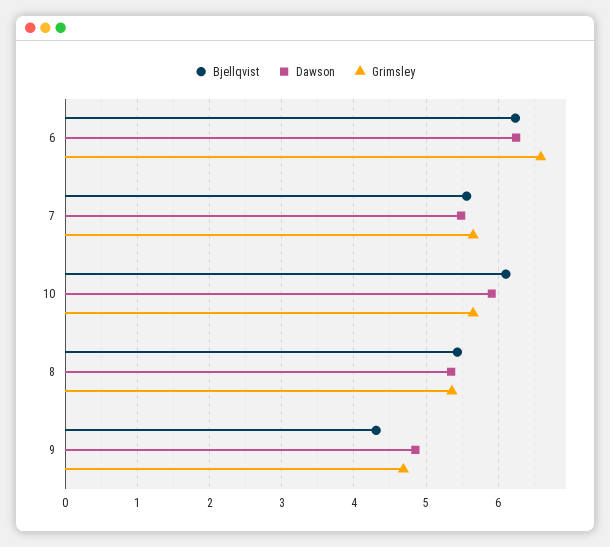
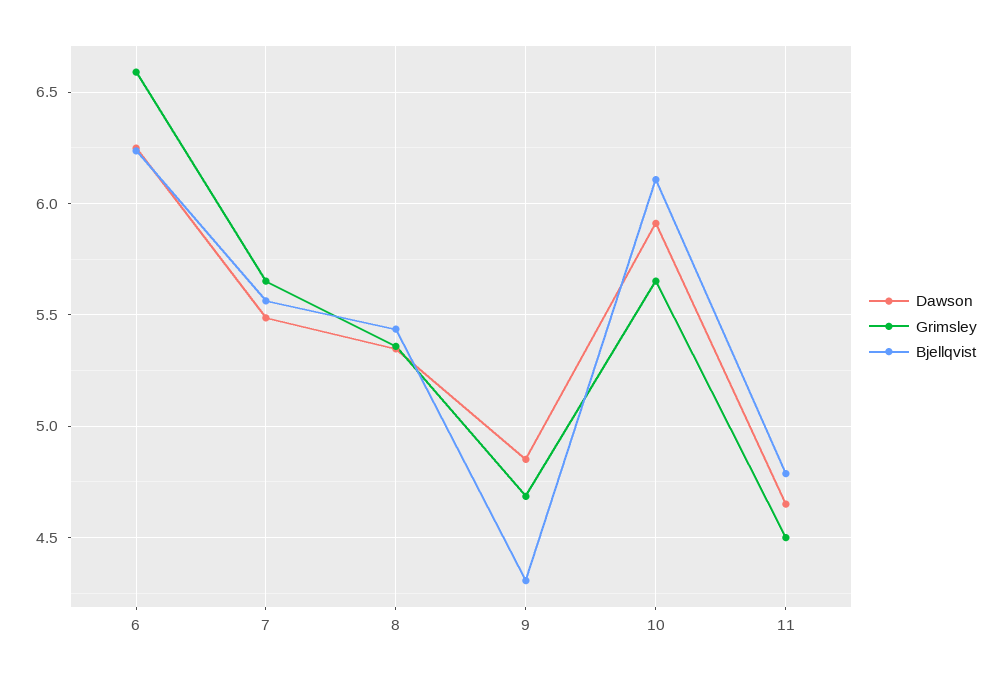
Dawson, 11: none -> 4.65
Grimsley, 11: none -> 4.5
Bjellqvist, 11: none -> 4.8

